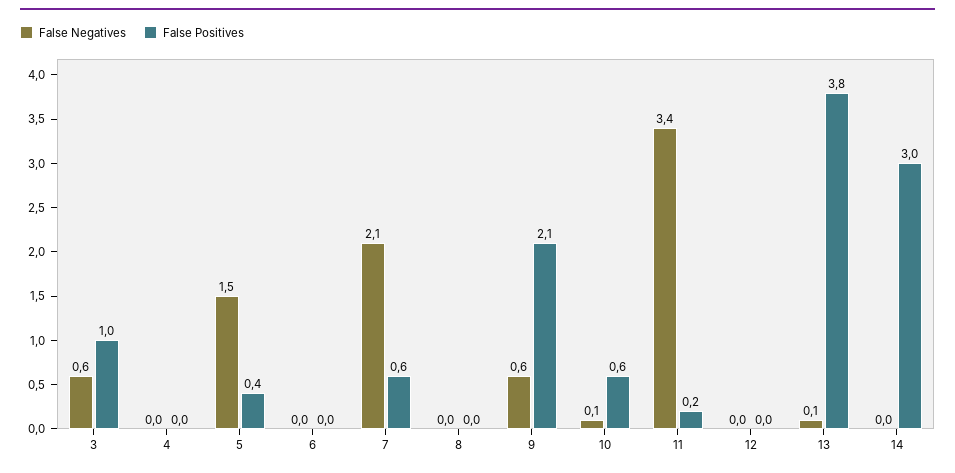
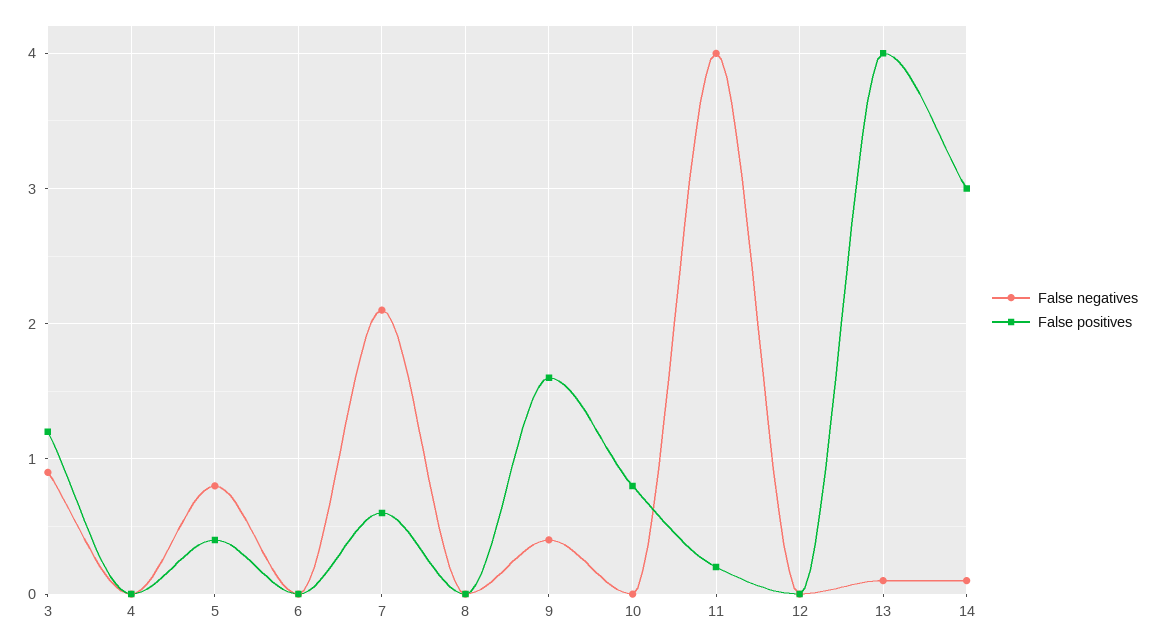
False Negatives, 3: 0.6 -> 0.9
False Positives, 3: 1 -> 1.2
False Negatives, 5: 1.5 -> 0.8
False Negatives, 9: 0.6 -> 0.4
False Positives, 9: 2.1 -> 1.6
False Negatives, 10: 0.1 -> 0
False Positives, 10: 0.6 -> 0.8
False Negatives, 11: 3.4 -> 4
False Positives, 13: 3.8 -> 4
False Negatives, 14: 0 -> 0.1

